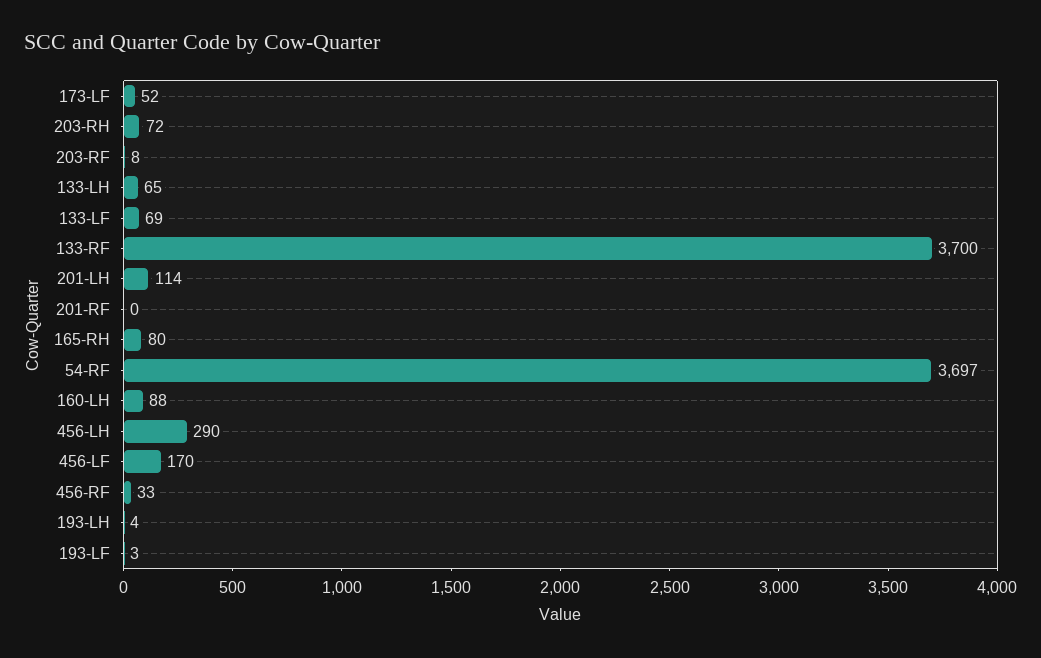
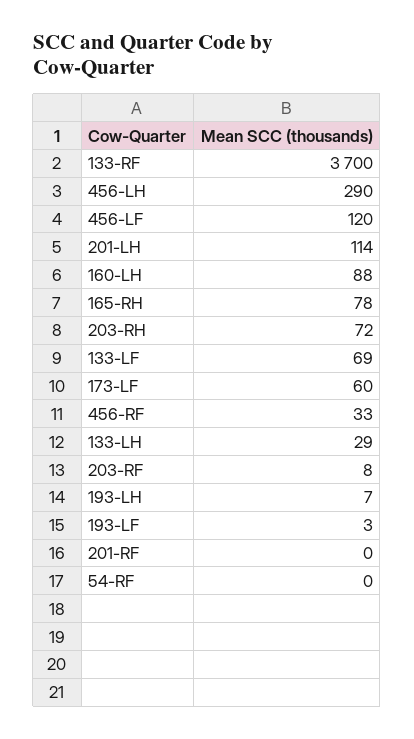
173-LF: 52 -> 60
133-LH: 65 -> 29
165-RH: 80 -> 78
54-RF: 3697 -> 0
456-LF: 170 -> 120
193-LH: 4 -> 7

